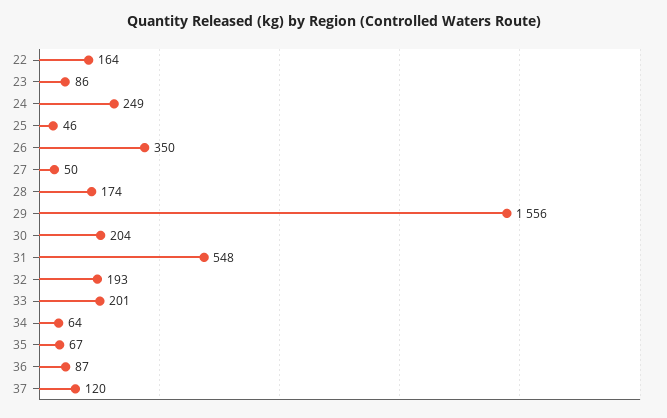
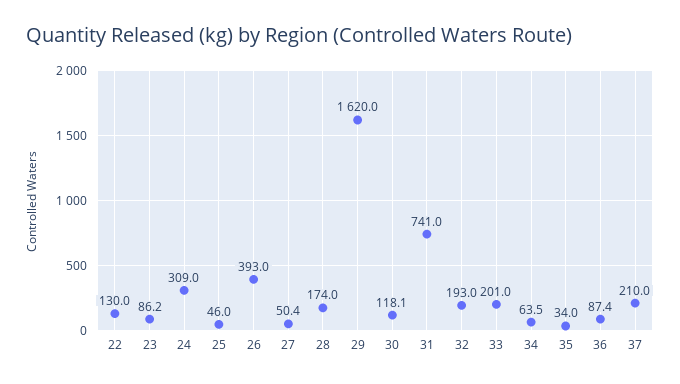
22: 164 -> 130
24: 249 -> 309
26: 350 -> 393
29: 1556 -> 1620
30: 204 -> 118.1
31: 548 -> 741
35: 67 -> 34
37: 120 -> 210

